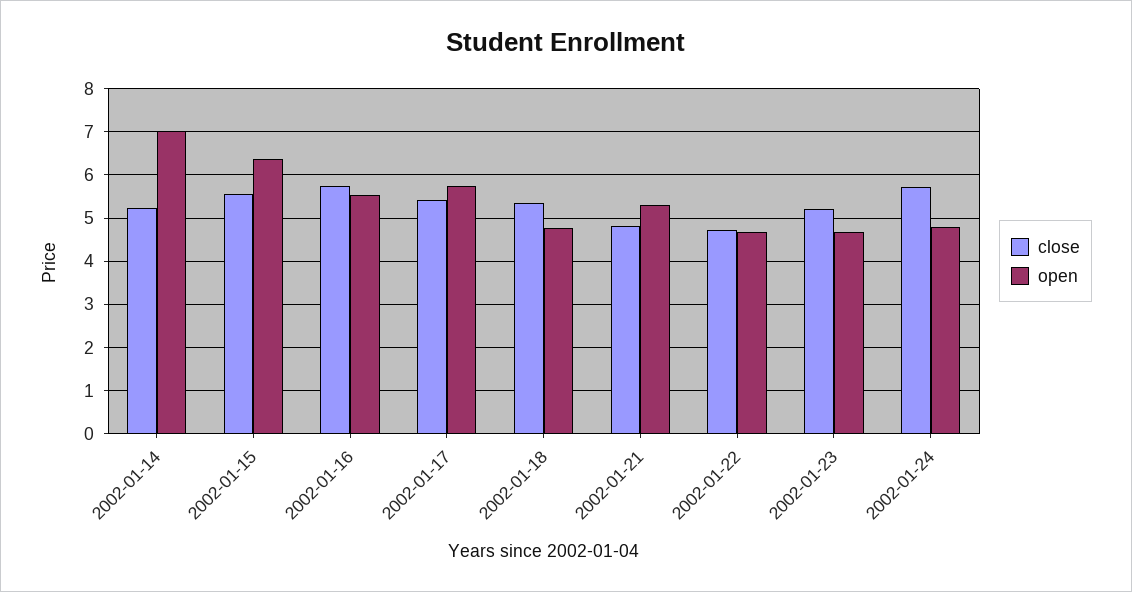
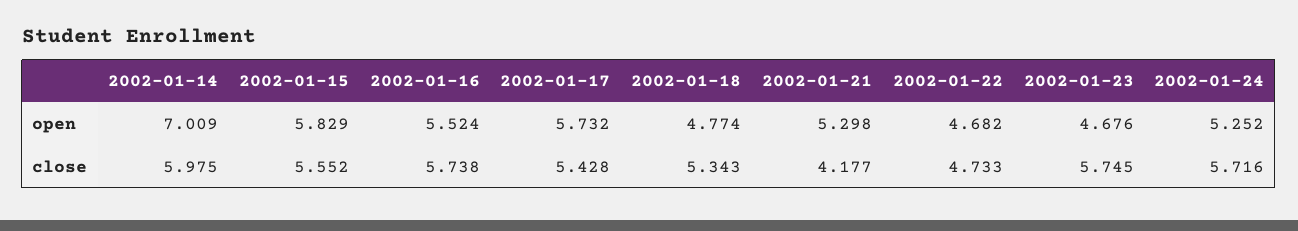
close, 2002-01-14: 5.2 -> 5.975
open, 2002-01-15: 6.4 -> 5.829
close, 2002-01-21: 4.8 -> 4.177
close, 2002-01-23: 5.2 -> 5.745
open, 2002-01-24: 4.8 -> 5.252

